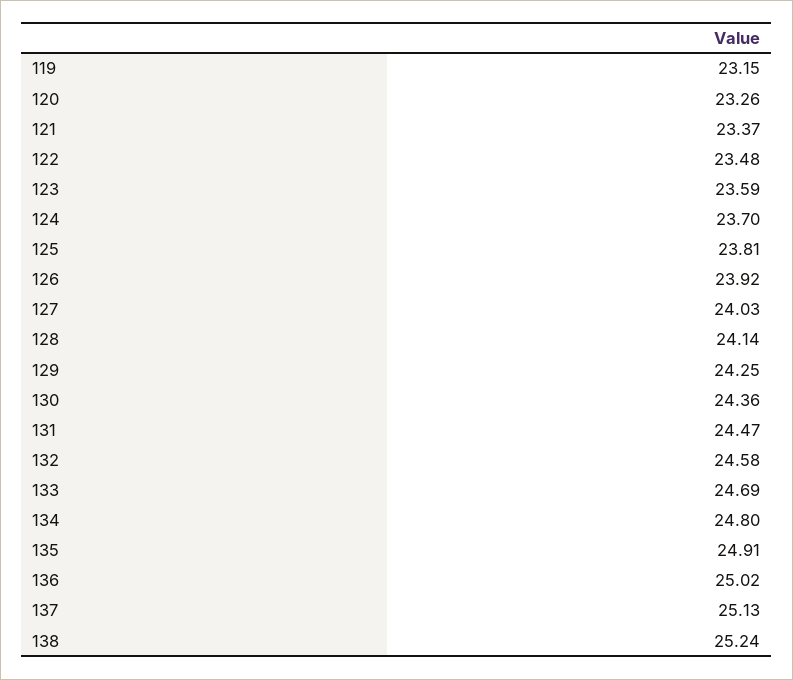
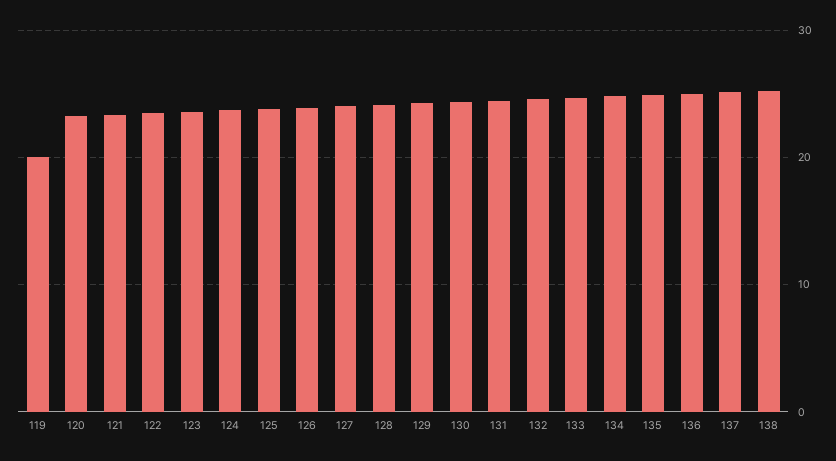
119: 23.15 -> 20

